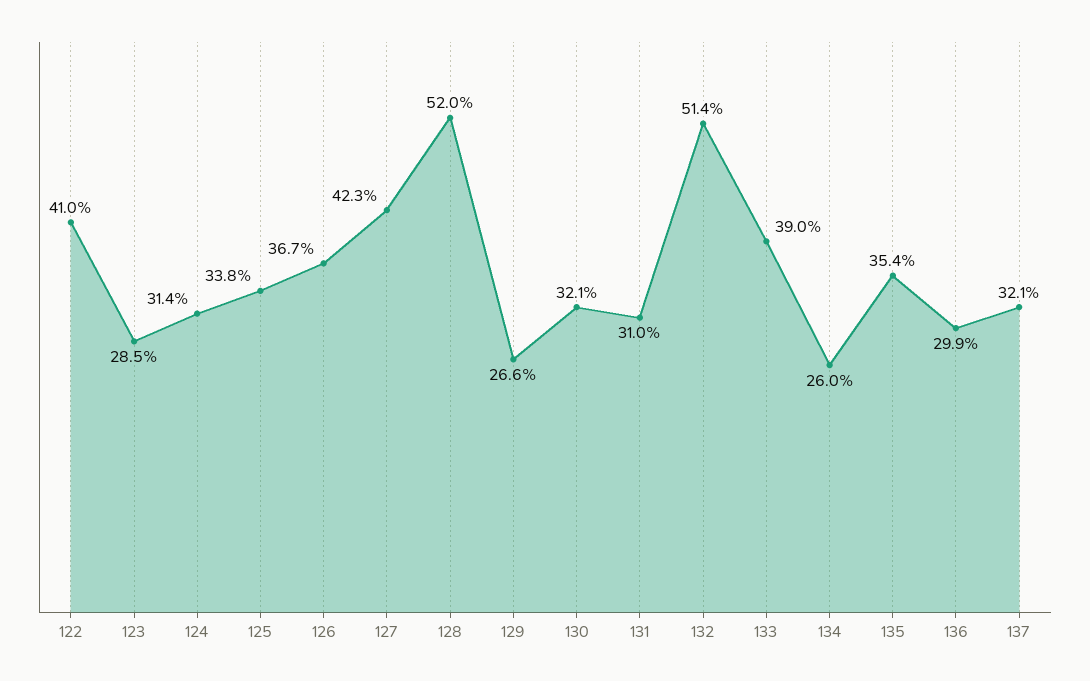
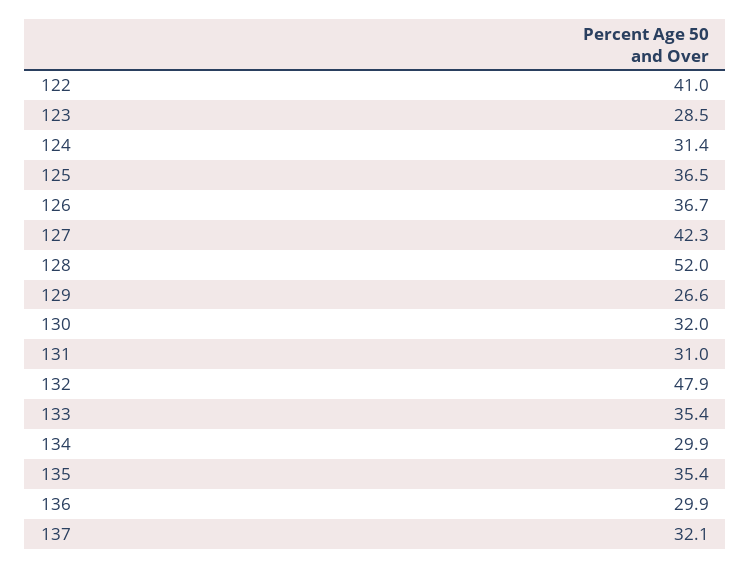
125: 33.8 -> 36.5
130: 32.1 -> 32
132: 51.4 -> 47.9
133: 39 -> 35.4
134: 26 -> 29.9

